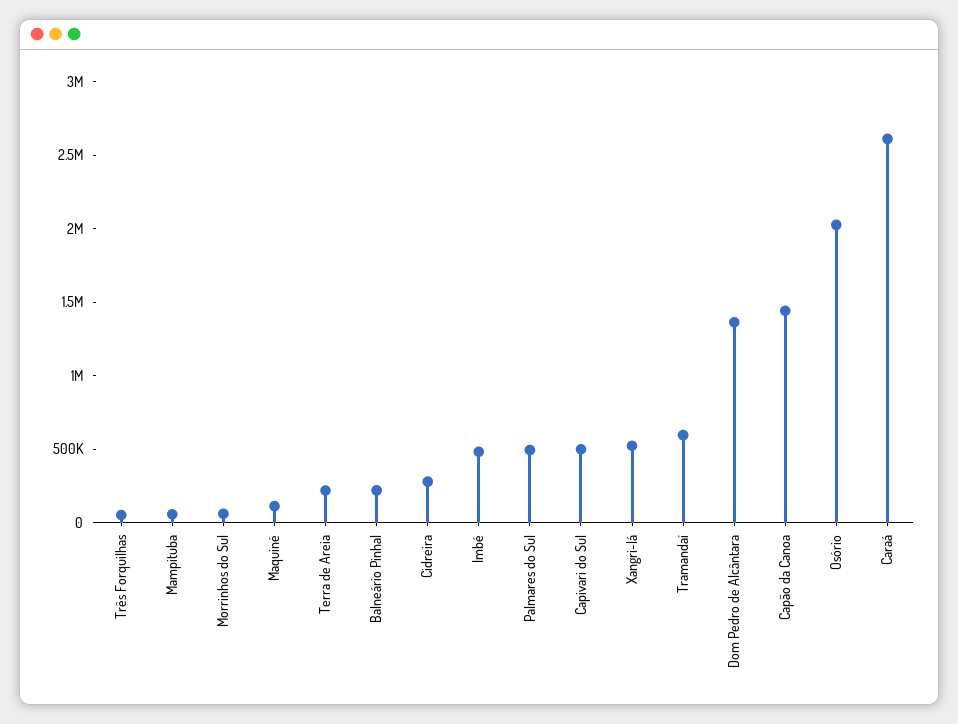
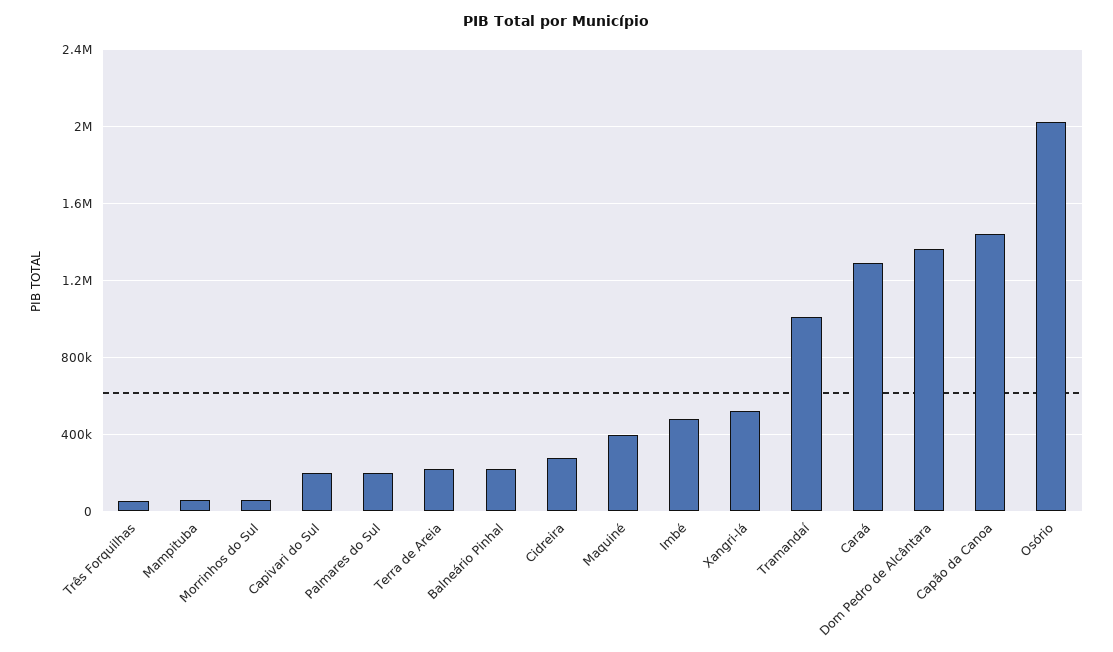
Maquiné: 100000 -> 400000
Palmares do Sul: 500000 -> 200000
Capivari do Sul: 500000 -> 200000
Tramandaí: 600000 -> 1000000
Caraá: 2600000 -> 1300000

